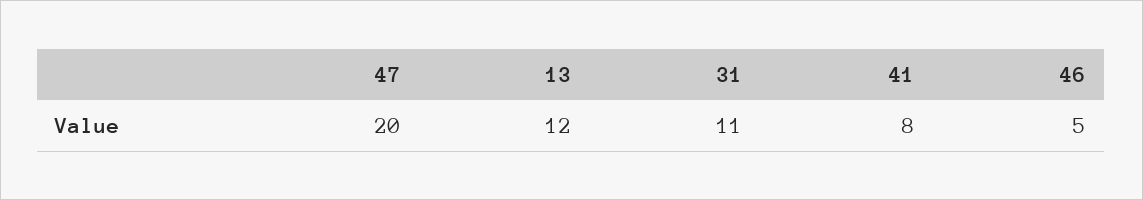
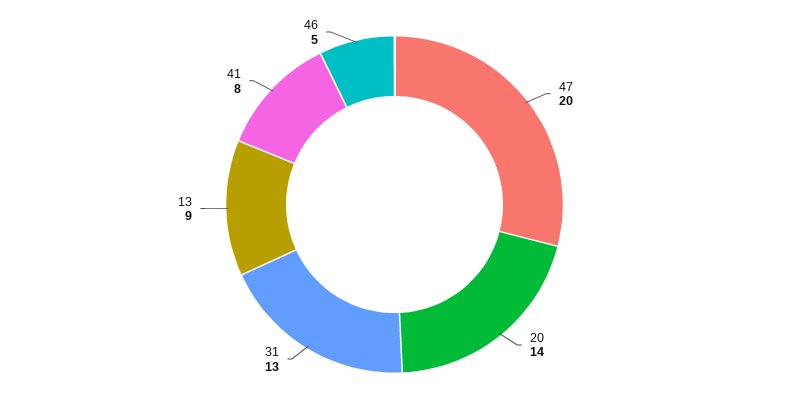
13: 12 -> 9
31: 11 -> 13
20: none -> 14

